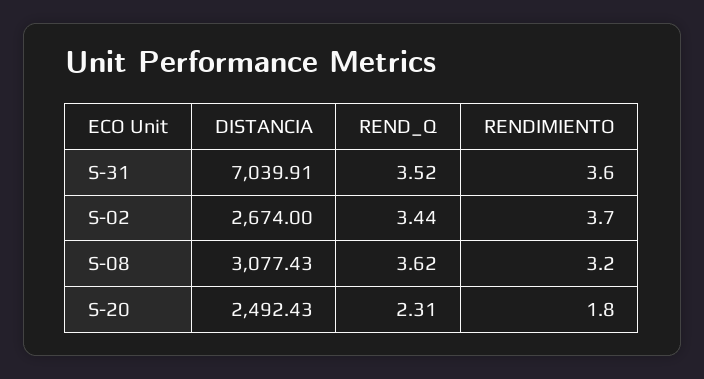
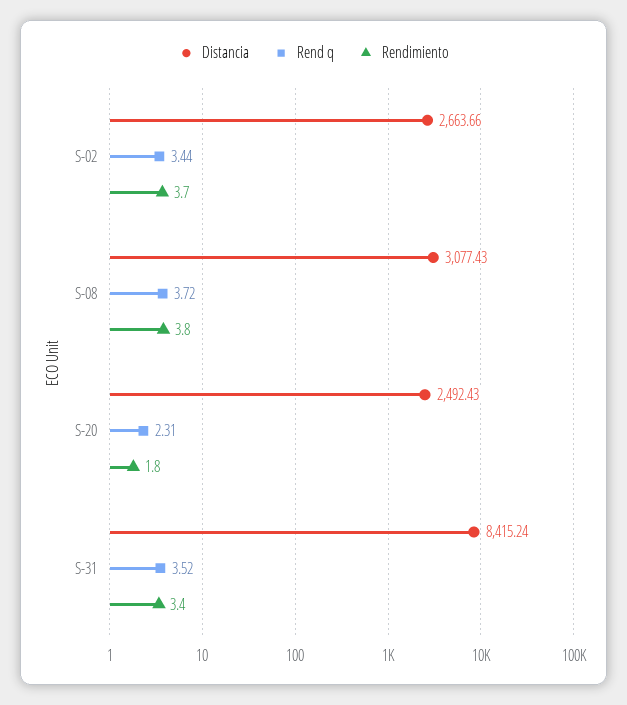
DISTANCIA, S-31: 7039.91 -> 8415.24
RENDIMIENTO, S-31: 3.6 -> 3.4
DISTANCIA, S-02: 2674 -> 2663.66
REND_Q, S-08: 3.62 -> 3.72
RENDIMIENTO, S-08: 3.2 -> 3.8

